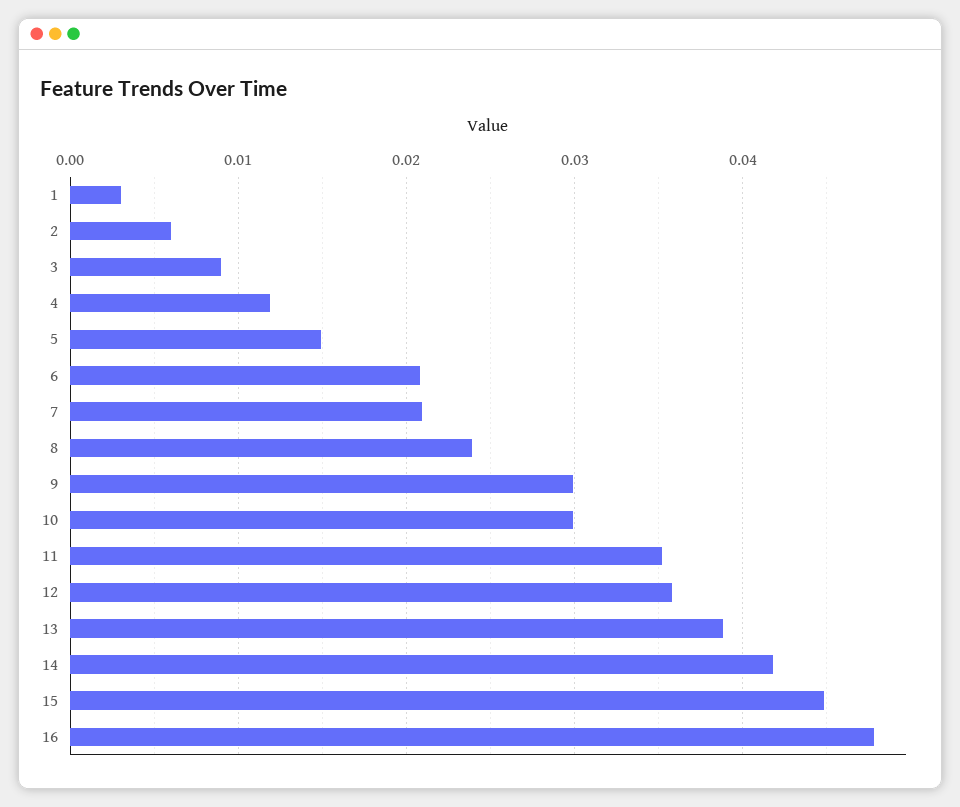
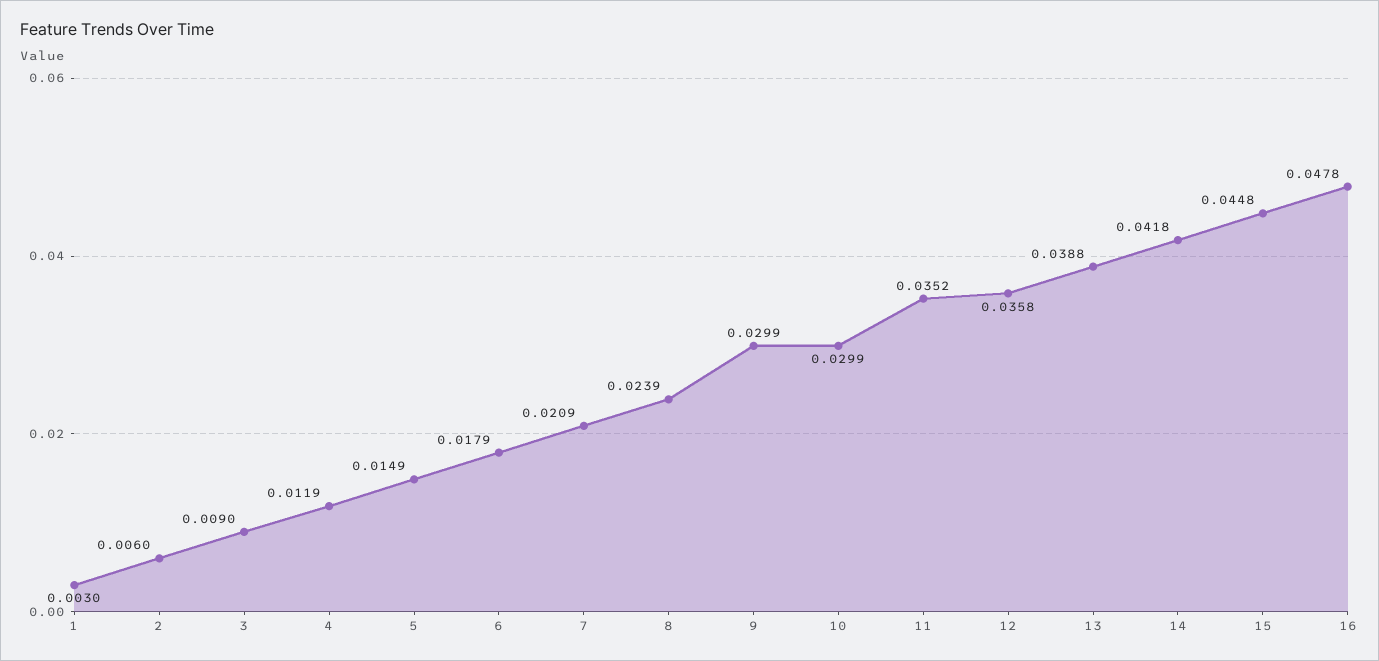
6: 0.021 -> 0.0179

